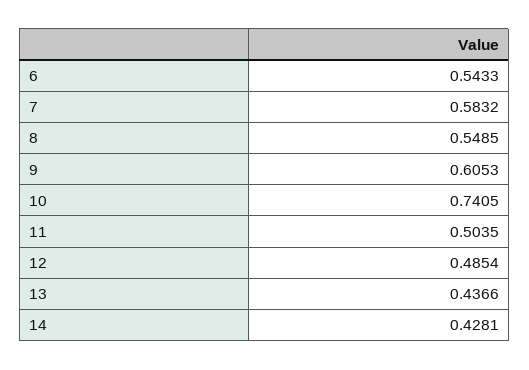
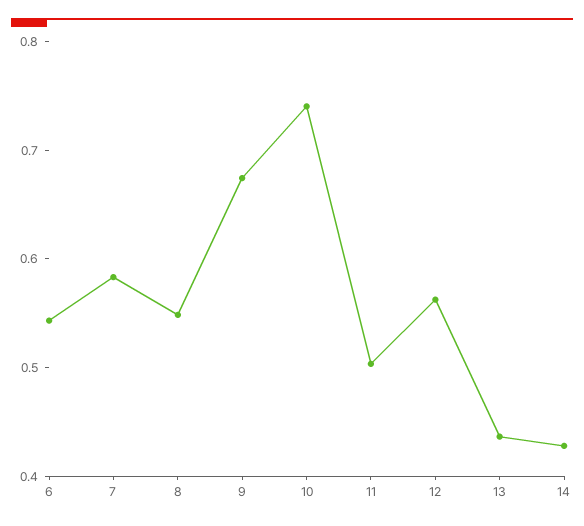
9: 0.6053 -> 0.68
12: 0.4854 -> 0.56

